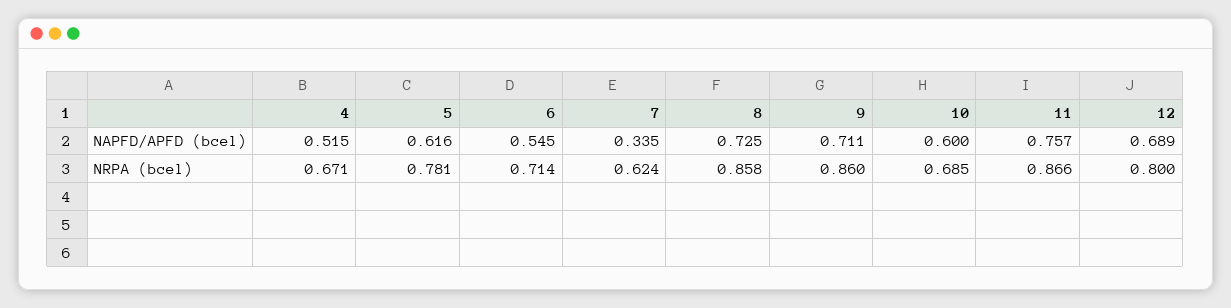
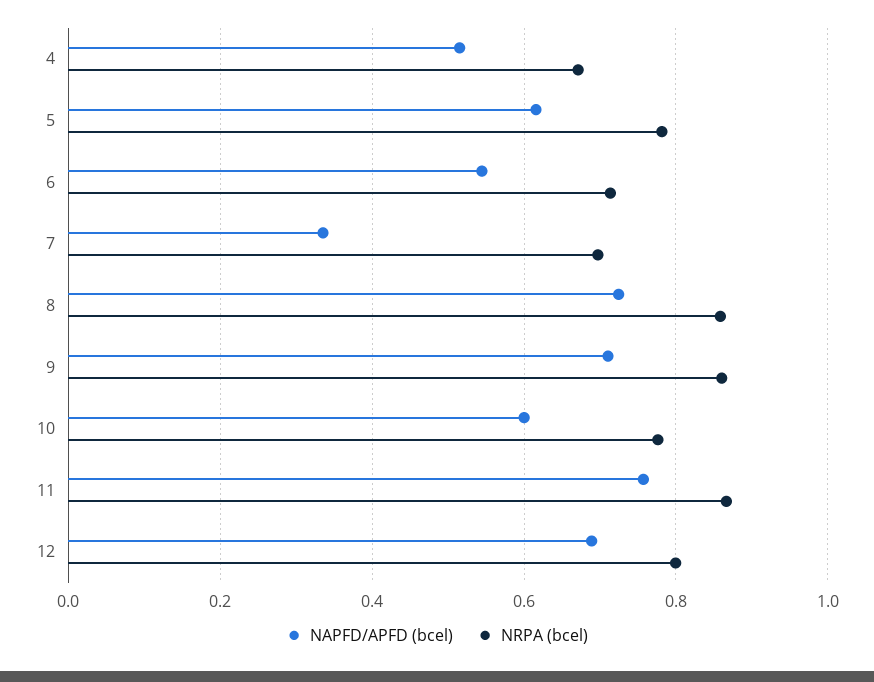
NRPA (bcel), 7: 0.624 -> 0.7
NRPA (bcel), 10: 0.685 -> 0.78

